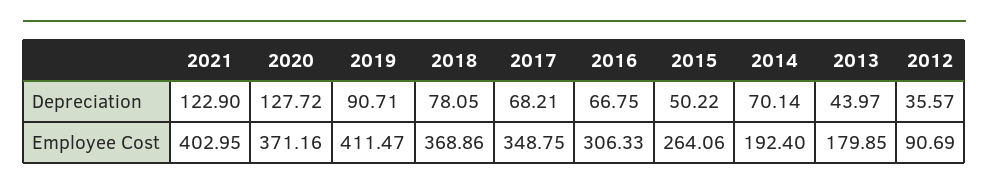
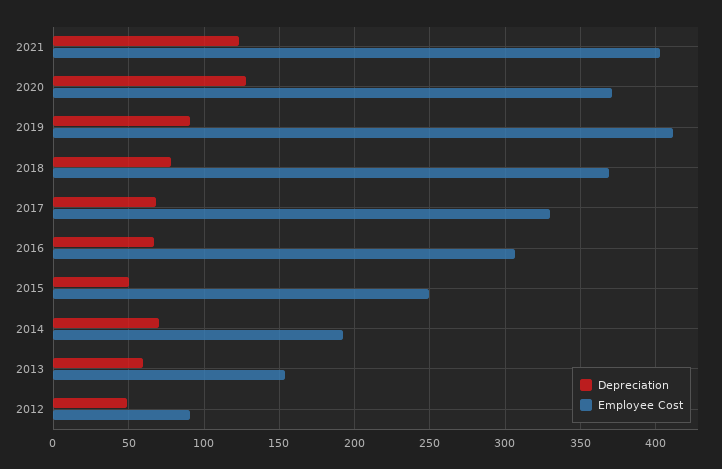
Depreciation, 2013: 43.97 -> 60
Depreciation, 2012: 35.57 -> 50
Employee Cost, 2017: 348.75 -> 330
Employee Cost, 2015: 264.06 -> 250
Employee Cost, 2013: 179.85 -> 155

